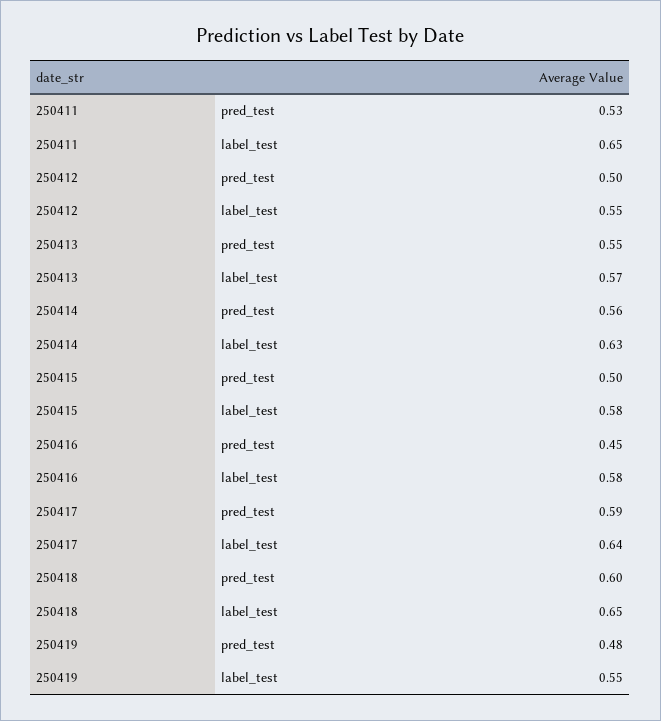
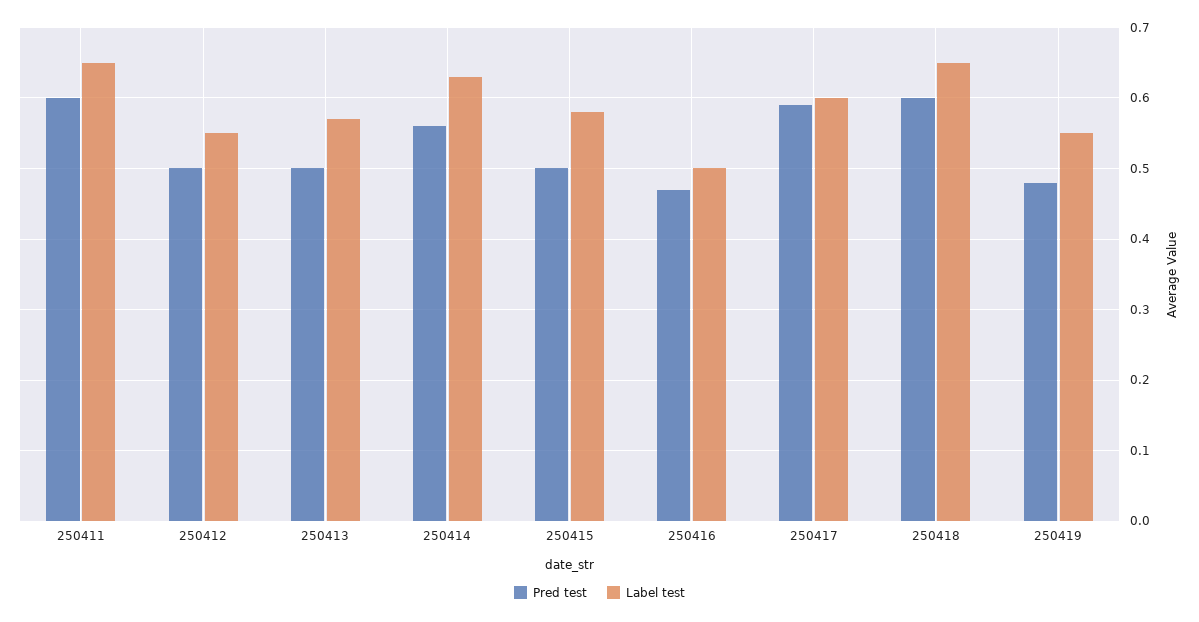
pred_test, 250411: 0.53 -> 0.6
pred_test, 250413: 0.55 -> 0.5
pred_test, 250416: 0.45 -> 0.47
label_test, 250416: 0.58 -> 0.5
label_test, 250417: 0.64 -> 0.6

